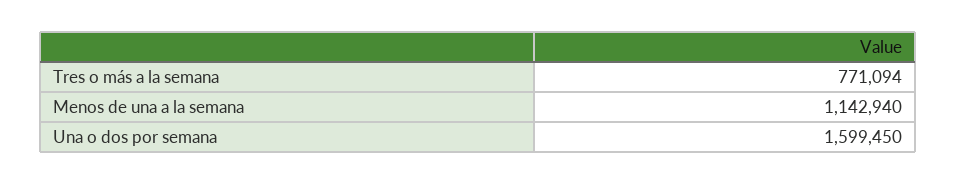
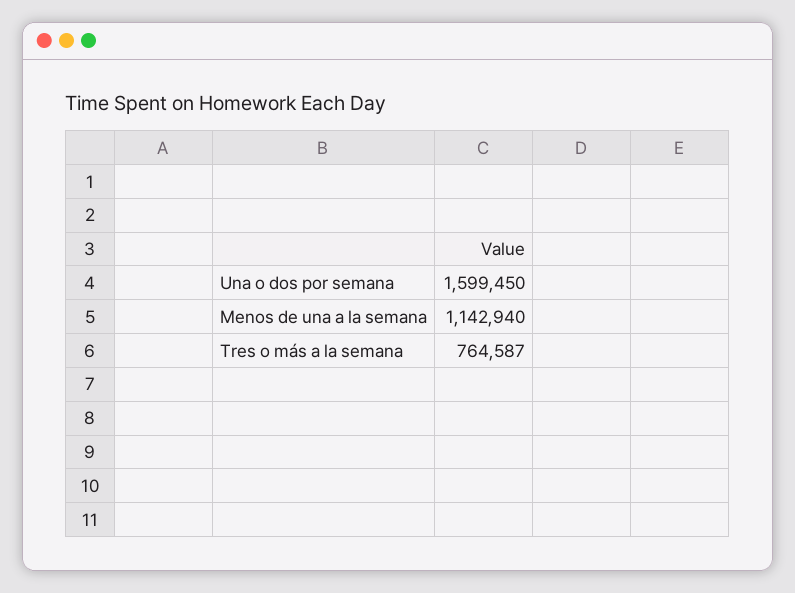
Tres o más a la semana: 771094 -> 764587

